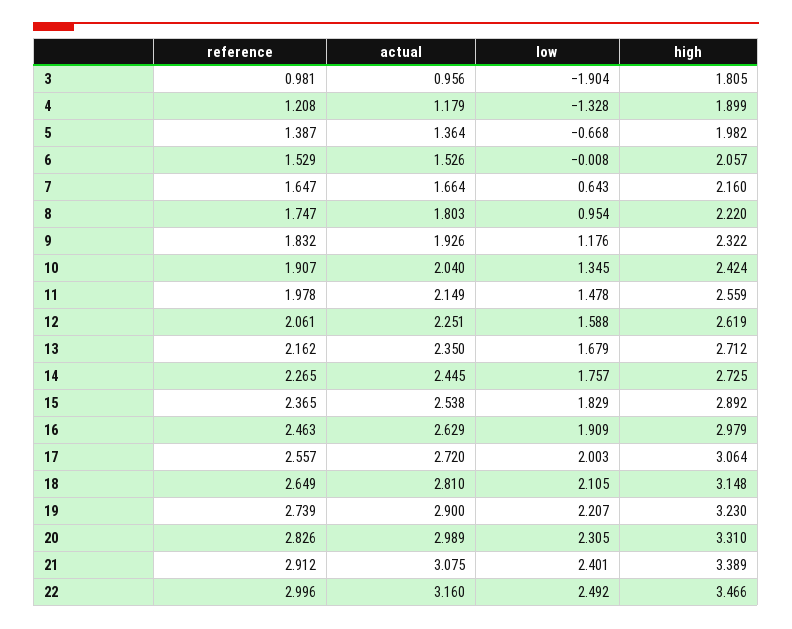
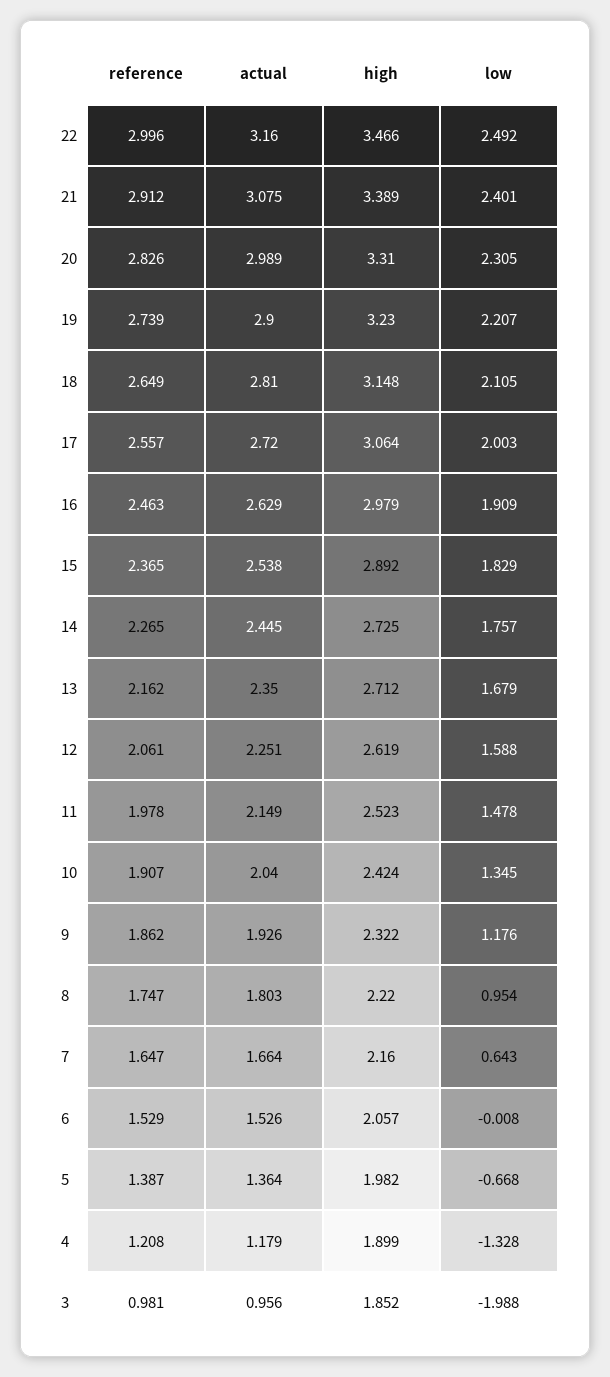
low, 3: -1.904 -> -1.988
high, 3: 1.805 -> 1.852
reference, 9: 1.832 -> 1.862
high, 11: 2.559 -> 2.523

